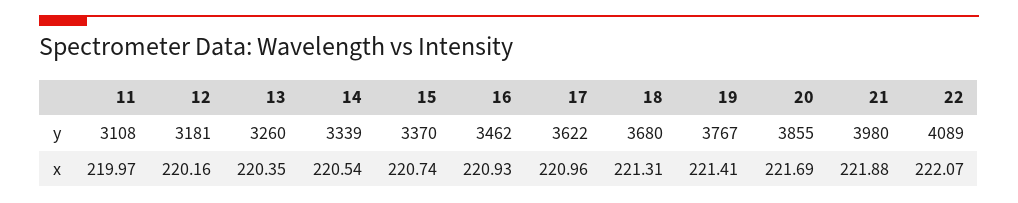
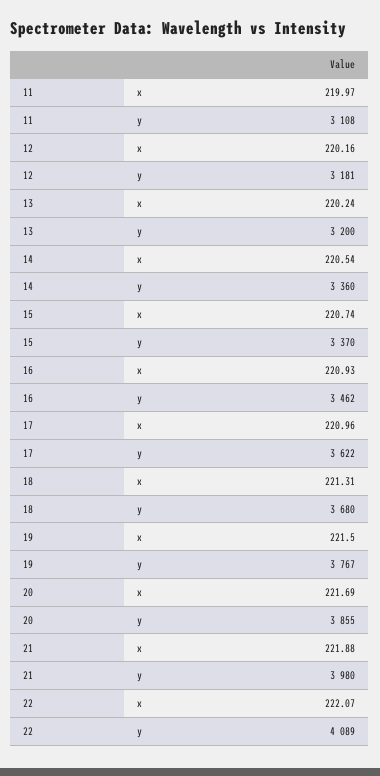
13, y: 3260 -> 3200
14, y: 3339 -> 3360
13, x: 220.35 -> 220.24
19, x: 221.41 -> 221.5

